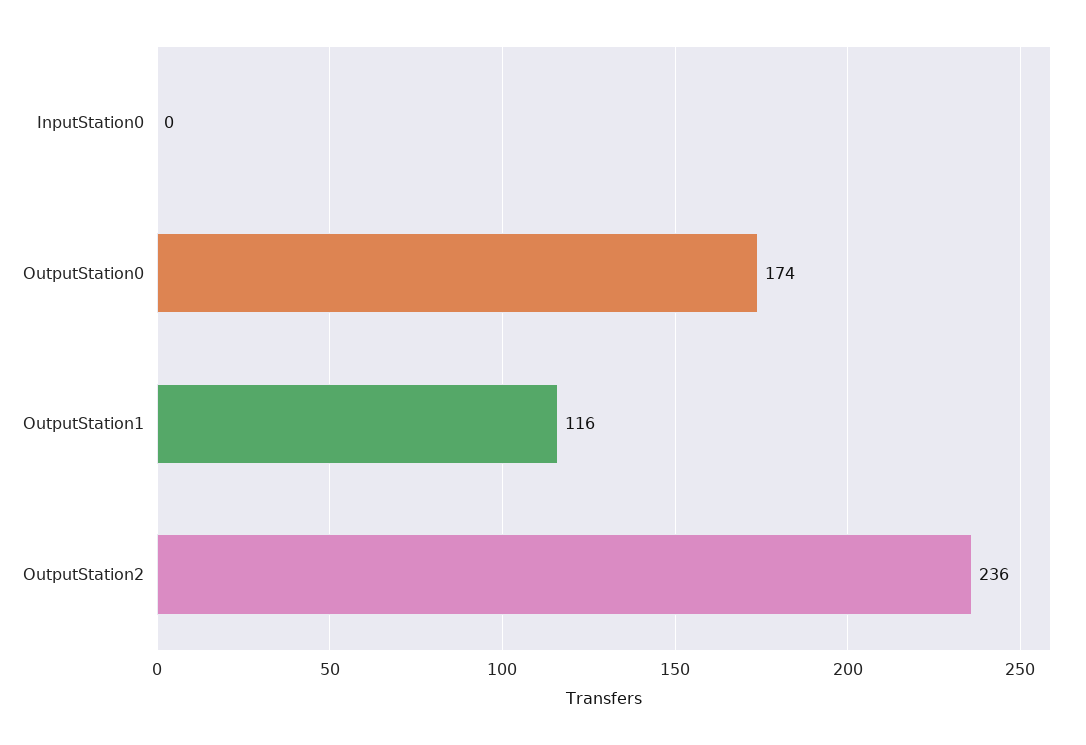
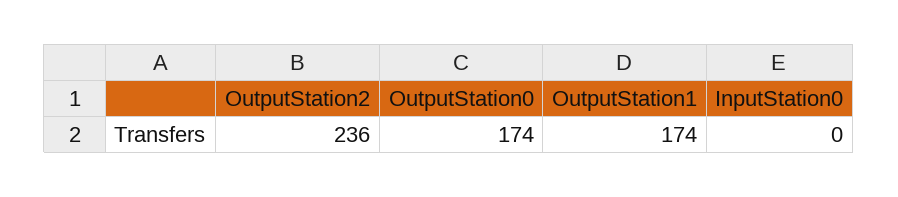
OutputStation1: 116 -> 174

